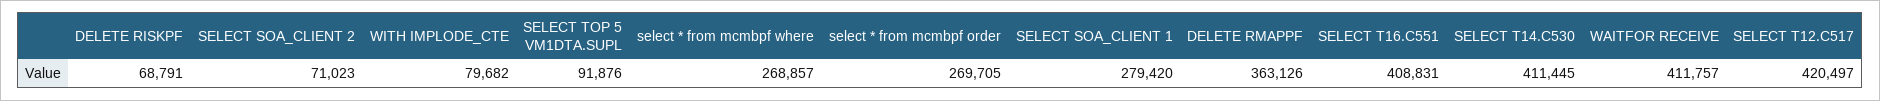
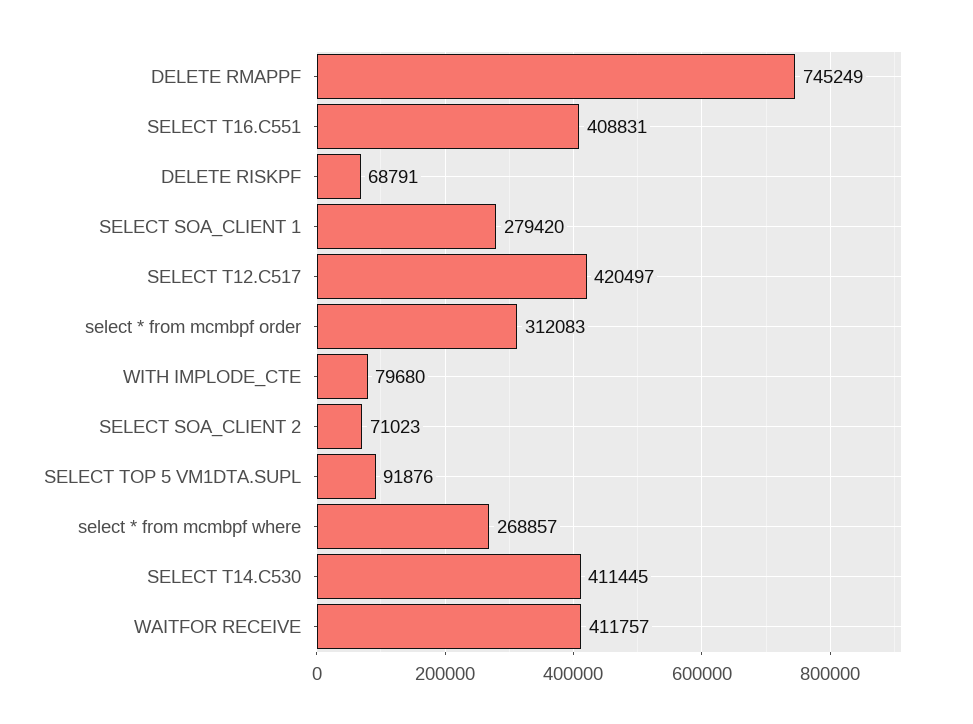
WITH IMPLODE_CTE: 79682 -> 79680
select * from mcmbpf order: 269705 -> 312083
DELETE RMAPPF: 363126 -> 745249

